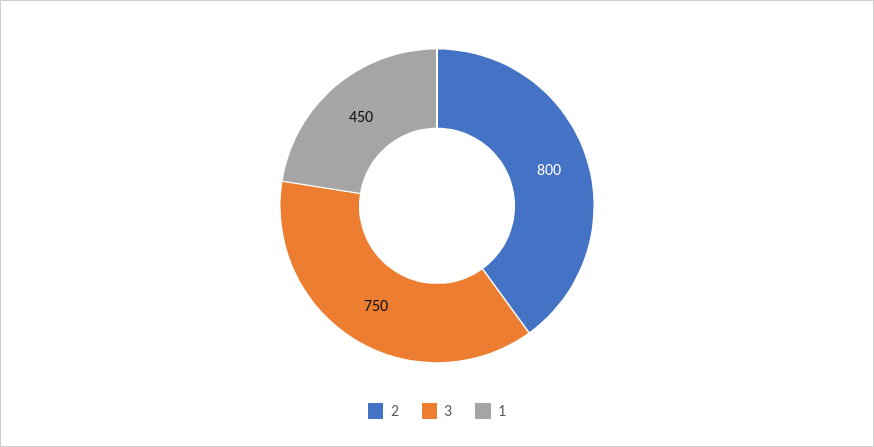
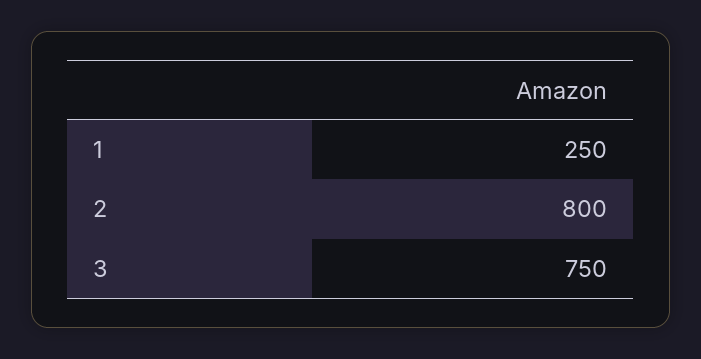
1: 450 -> 250

